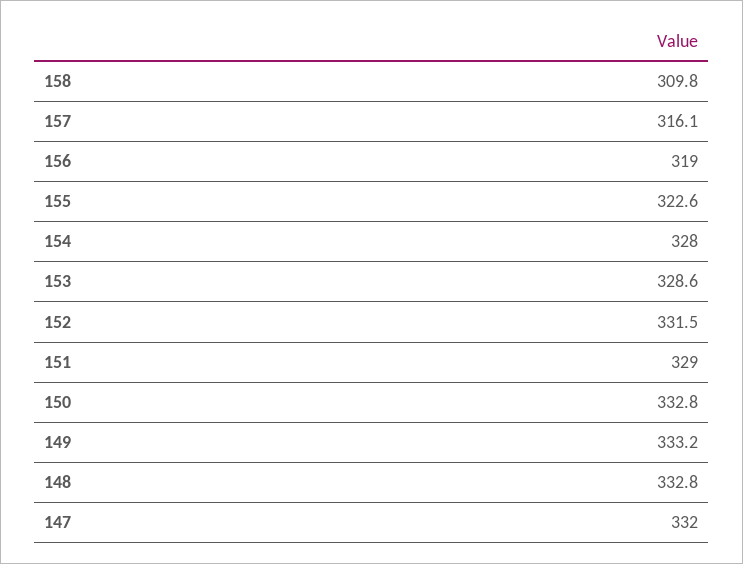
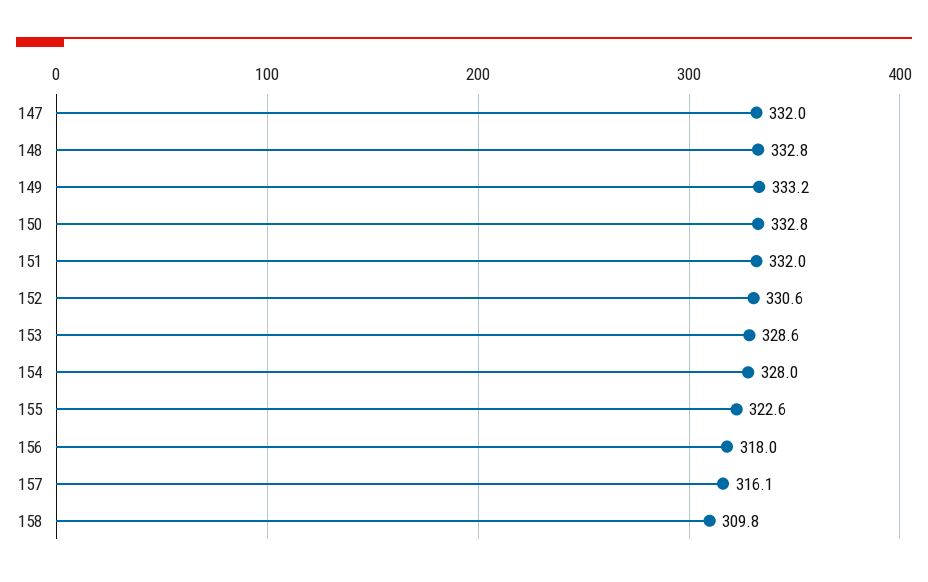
156: 319 -> 318
152: 331.5 -> 330.6
151: 329 -> 332

